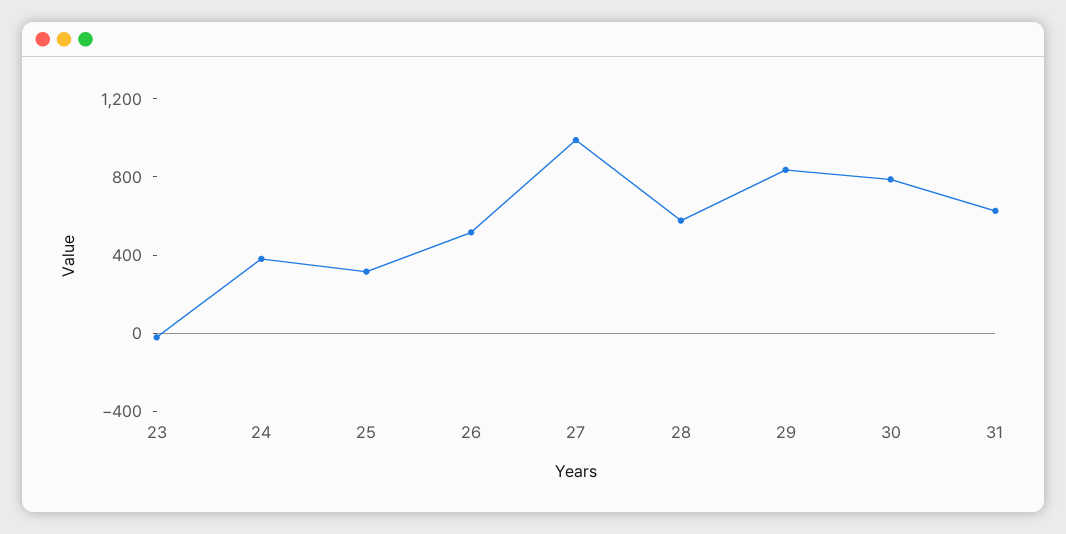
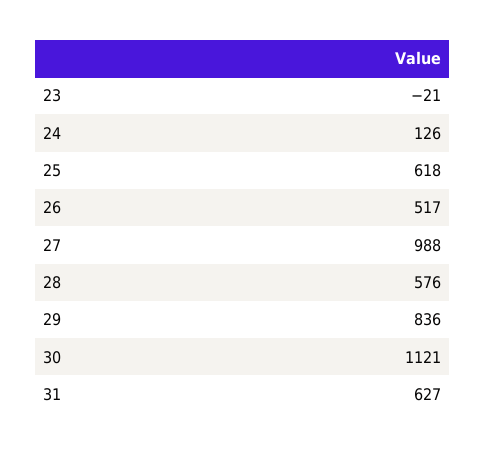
24: 400 -> 126
25: 300 -> 618
30: 800 -> 1121

